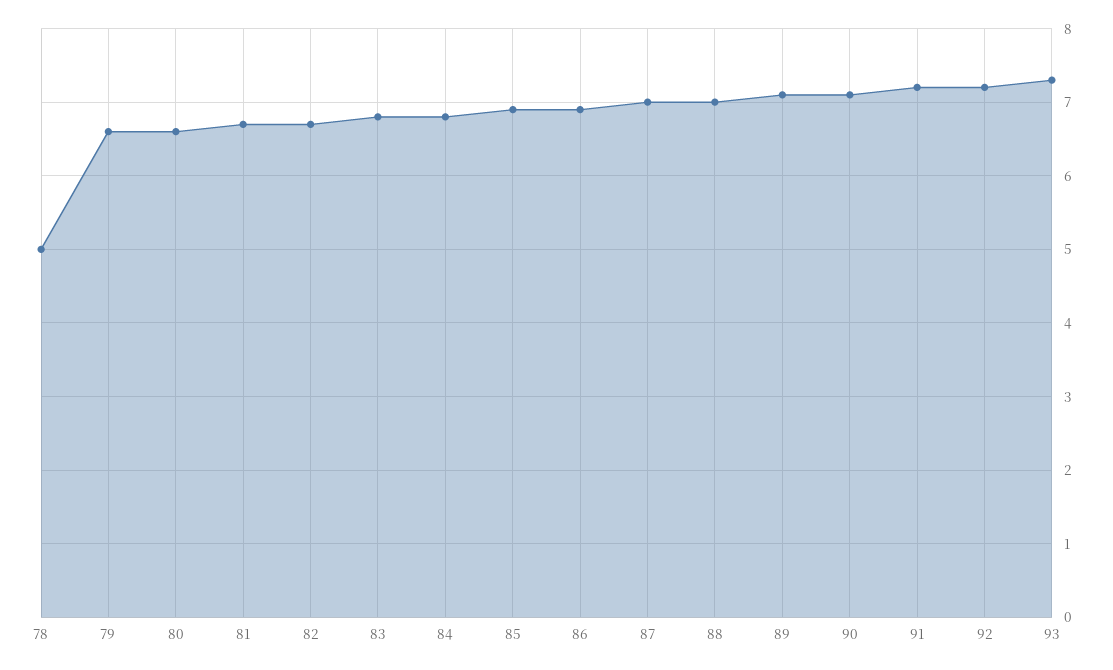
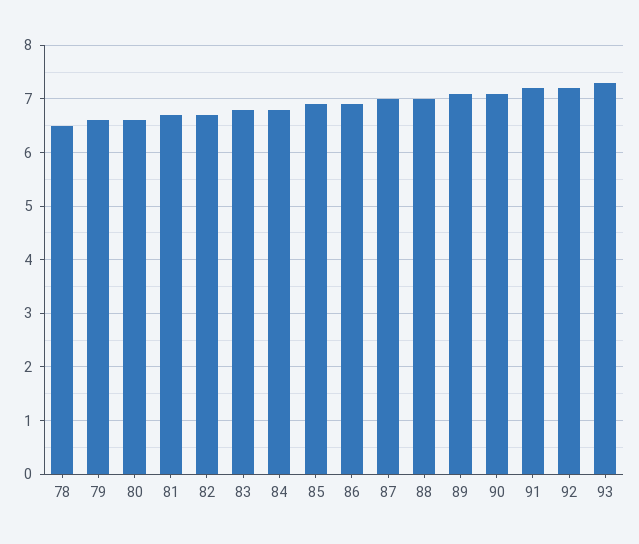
78: 5 -> 6.5

